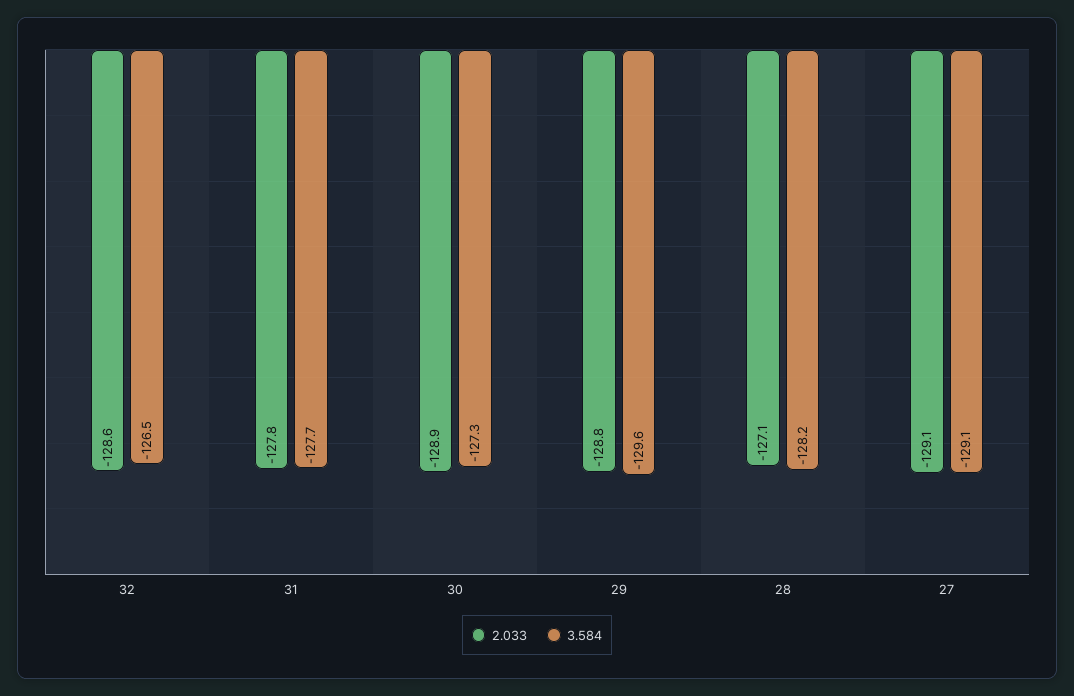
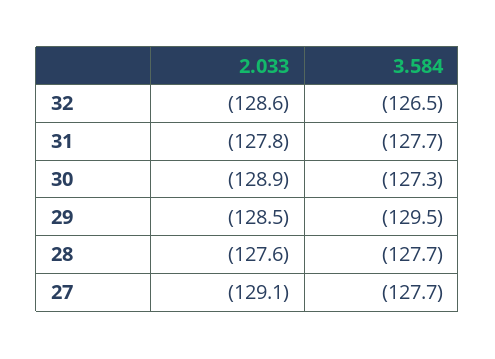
2.033, 29: -128.8 -> -128.5
3.584, 29: -129.6 -> -129.5
2.033, 28: -127.1 -> -127.6
3.584, 28: -128.2 -> -127.7
3.584, 27: -129.1 -> -127.7

